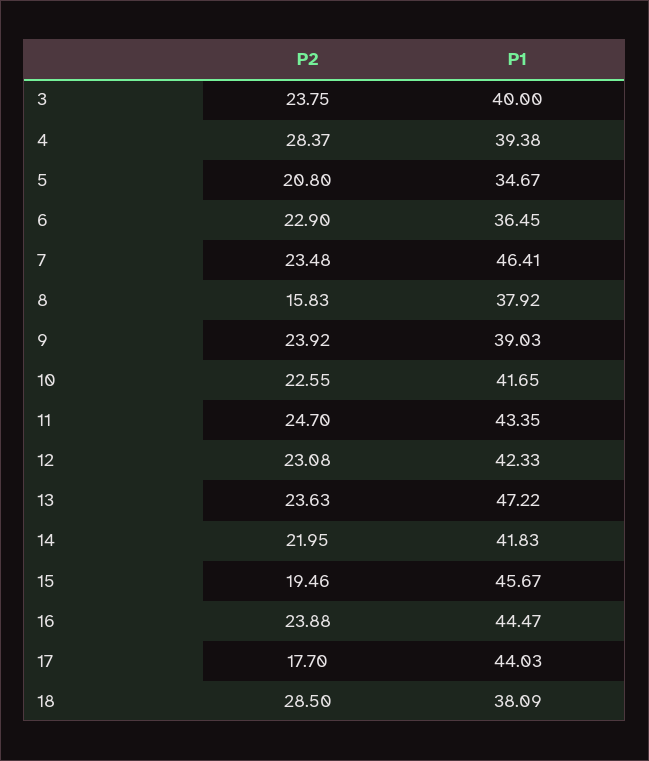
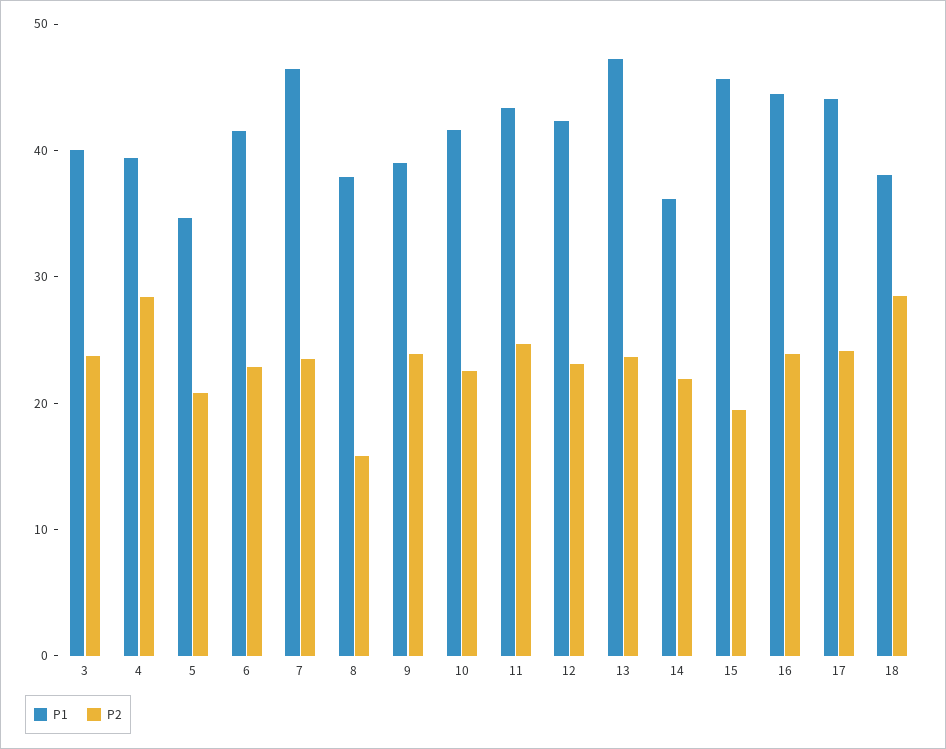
P1, 6: 36.45 -> 42
P1, 14: 41.83 -> 36
P2, 17: 17.7 -> 24

